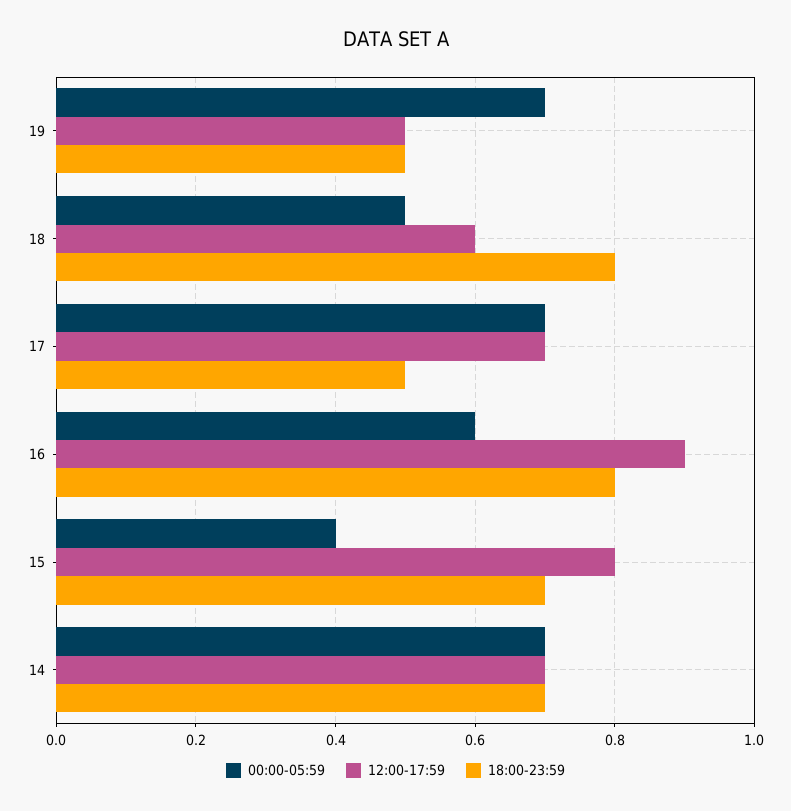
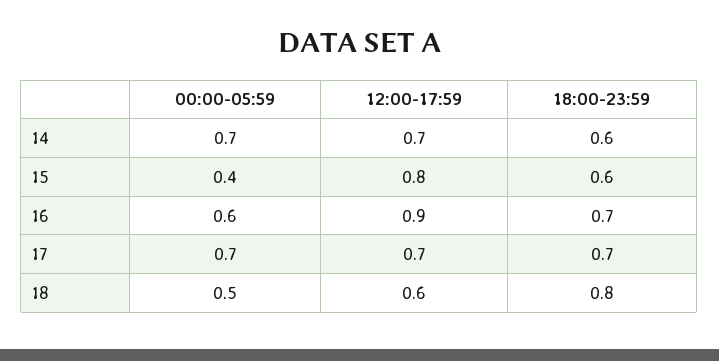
00:00-05:59, 19: 0.7 -> none
12:00-17:59, 19: 0.5 -> none
18:00-23:59, 19: 0.5 -> none
18:00-23:59, 17: 0.5 -> 0.7
18:00-23:59, 16: 0.8 -> 0.7
18:00-23:59, 15: 0.7 -> 0.6
18:00-23:59, 14: 0.7 -> 0.6

